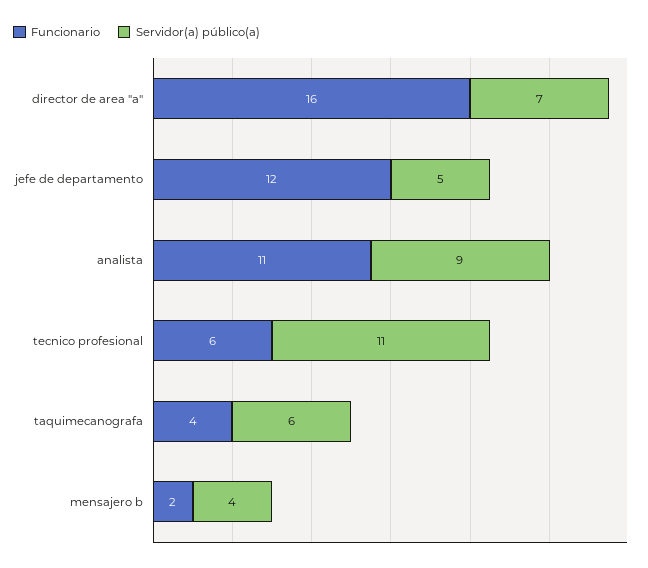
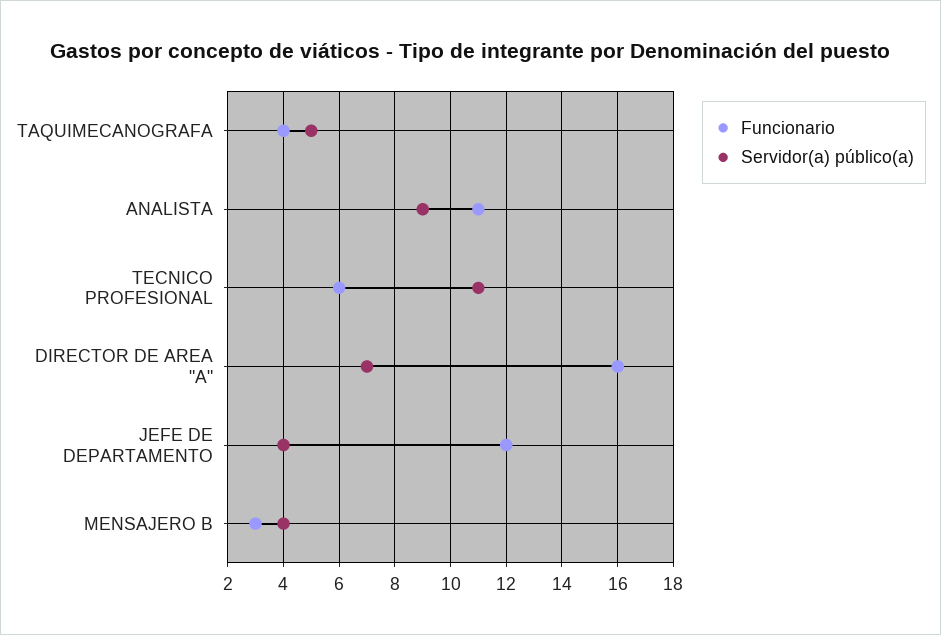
Servidor(a) público(a), jefe de departamento: 5 -> 4
Servidor(a) público(a), taquimecanografa: 6 -> 5
Funcionario, mensajero b: 2 -> 3

